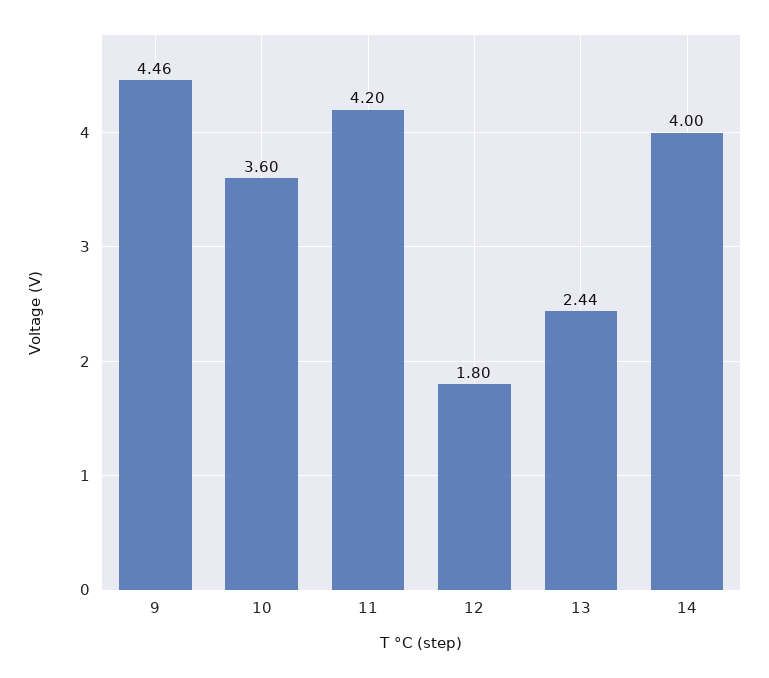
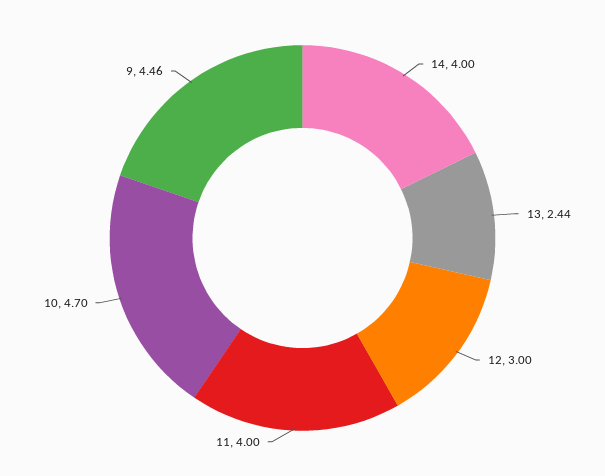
10: 3.6 -> 4.7
11: 4.2 -> 4
12: 1.8 -> 3

